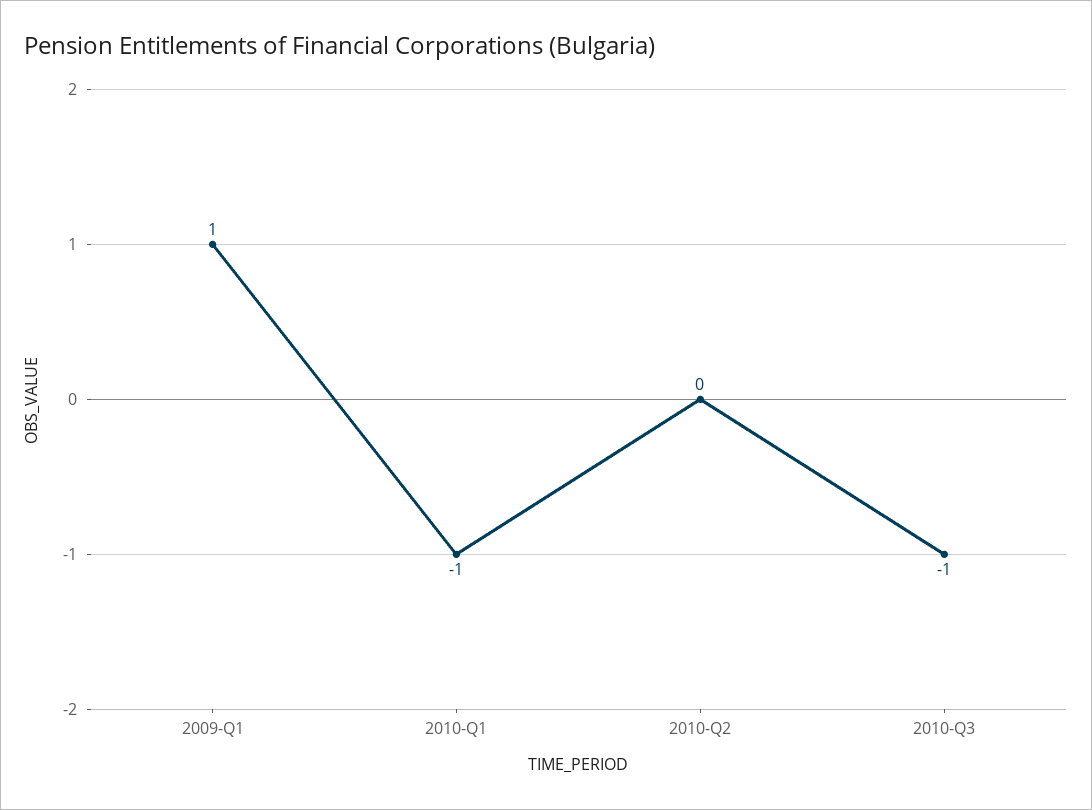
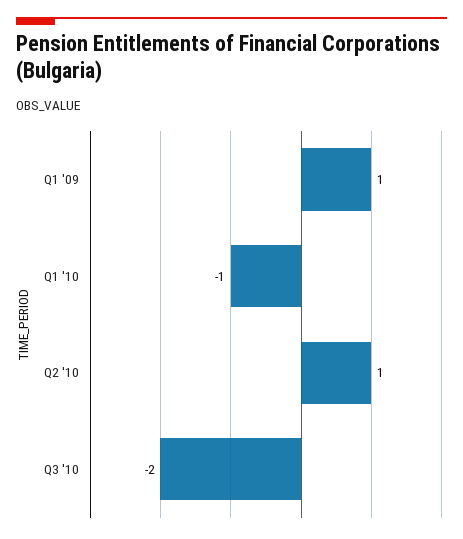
2010-Q2: 0 -> 1
2010-Q3: -1 -> -2

